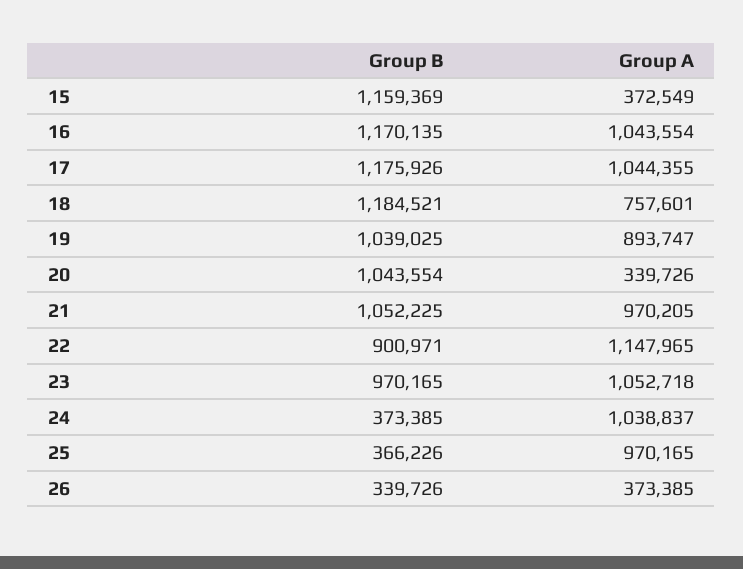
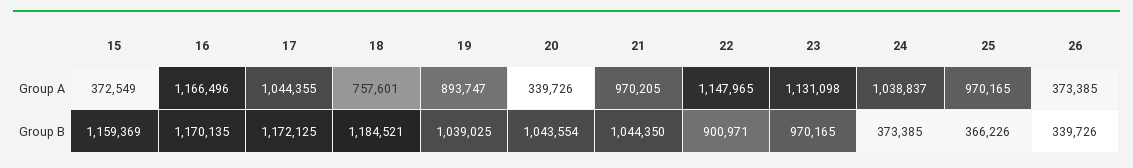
Group A, 16: 1043554 -> 1166496
Group B, 17: 1175926 -> 1172125
Group B, 21: 1052225 -> 1044350
Group A, 23: 1052718 -> 1131098

